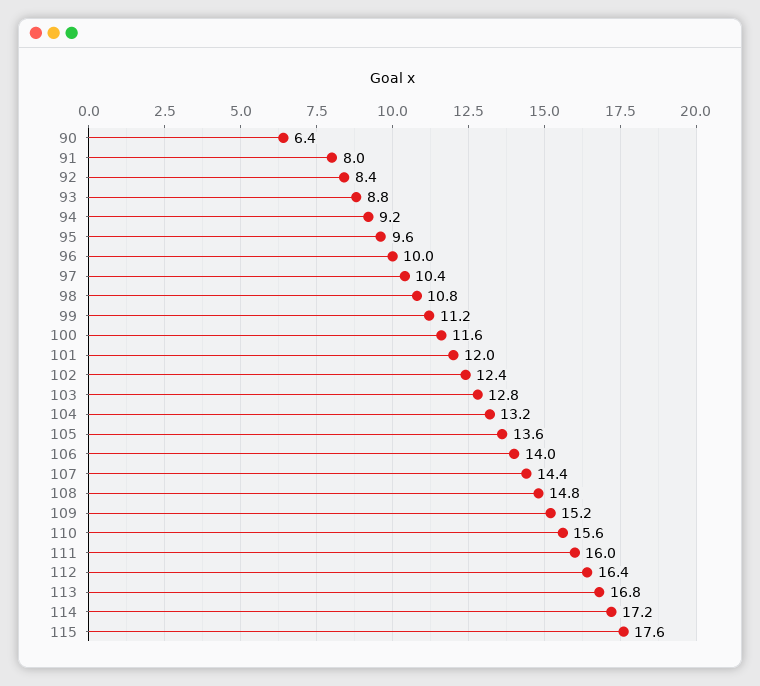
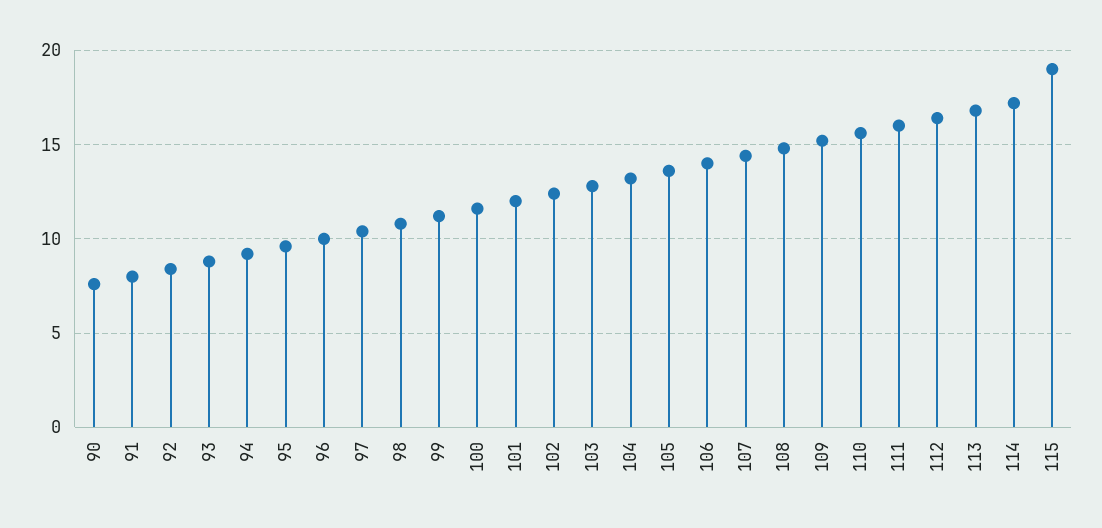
90: 6.4 -> 7.5
115: 17.6 -> 19

